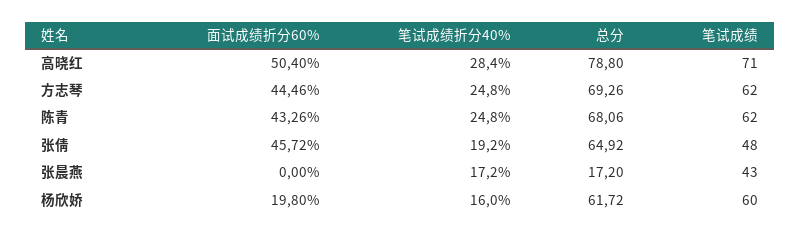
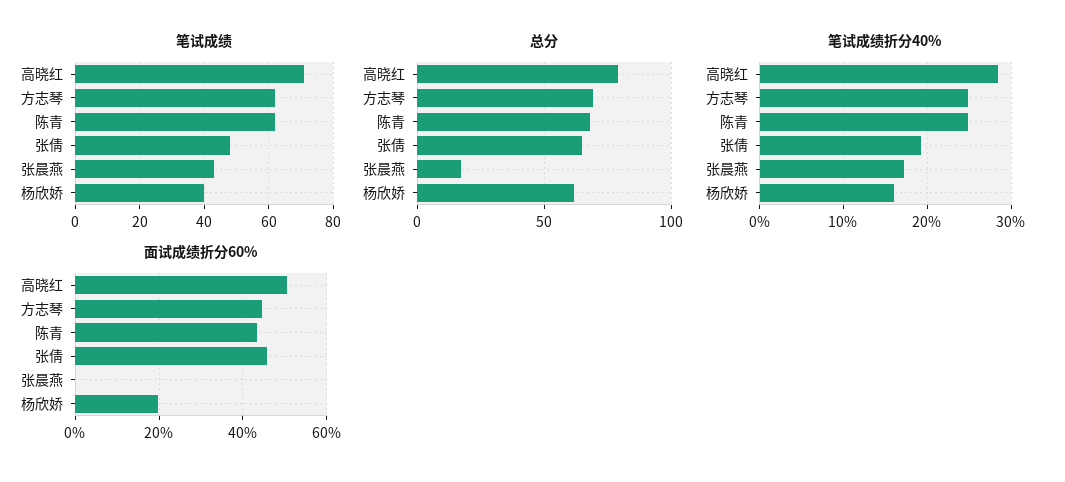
笔试成绩, 杨欣娇: 60 -> 40

